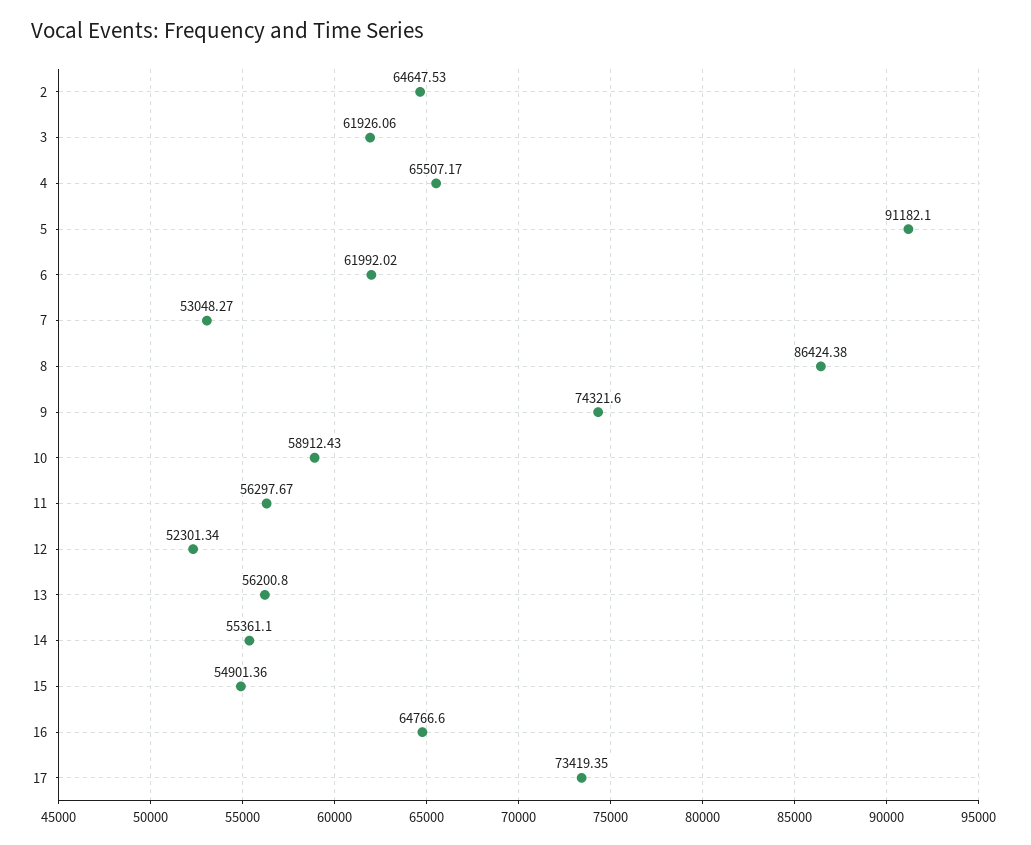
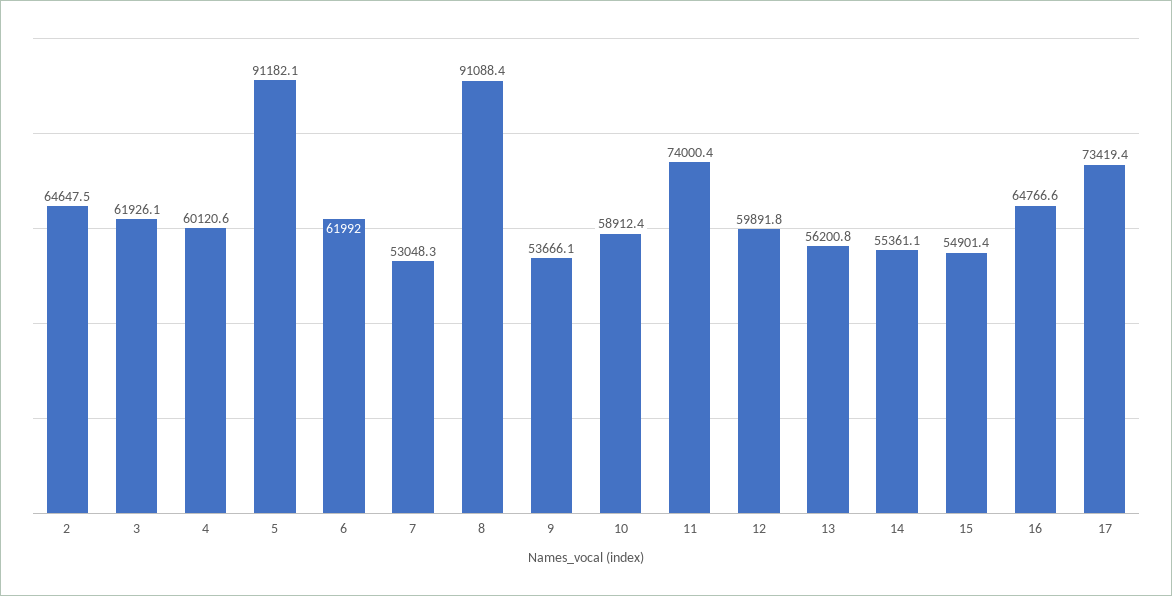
4: 65507.17 -> 60120.6
8: 86424.38 -> 91088.4
9: 74321.6 -> 53666.1
11: 56297.67 -> 74000.4
12: 52301.34 -> 59891.8

